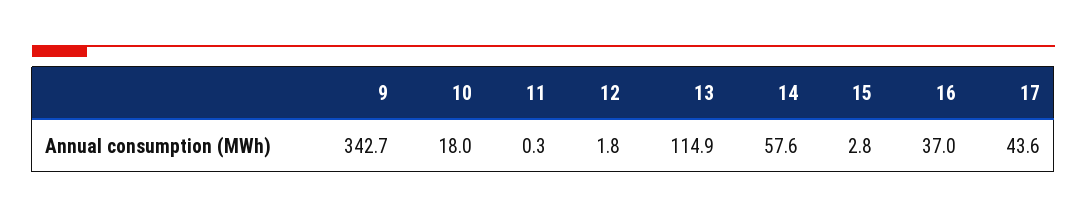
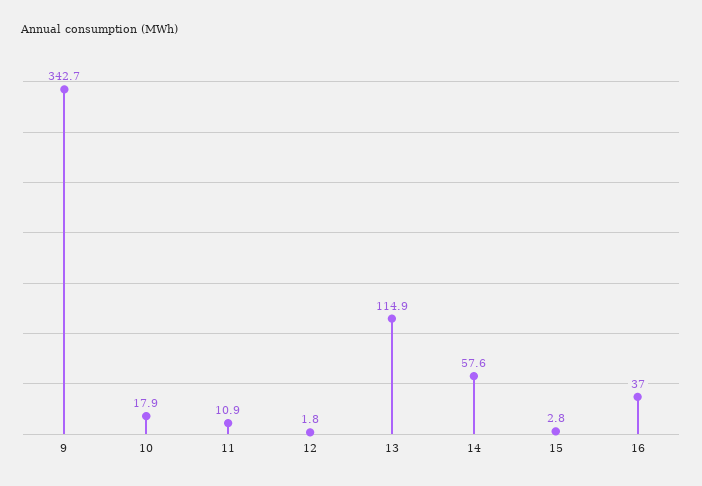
10: 18 -> 17.9
11: 0.3 -> 10.9
17: 43.6 -> none

